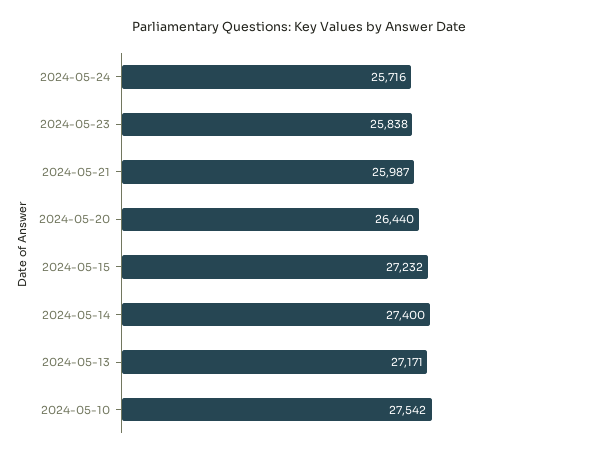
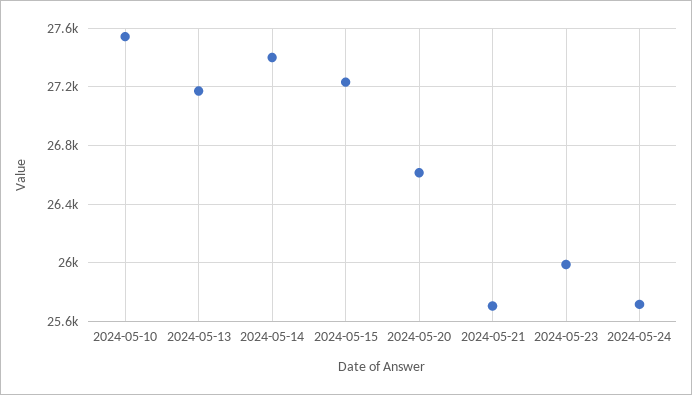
2024-05-23: 25838 -> 26000
2024-05-21: 25987 -> 25700
2024-05-20: 26440 -> 26600

